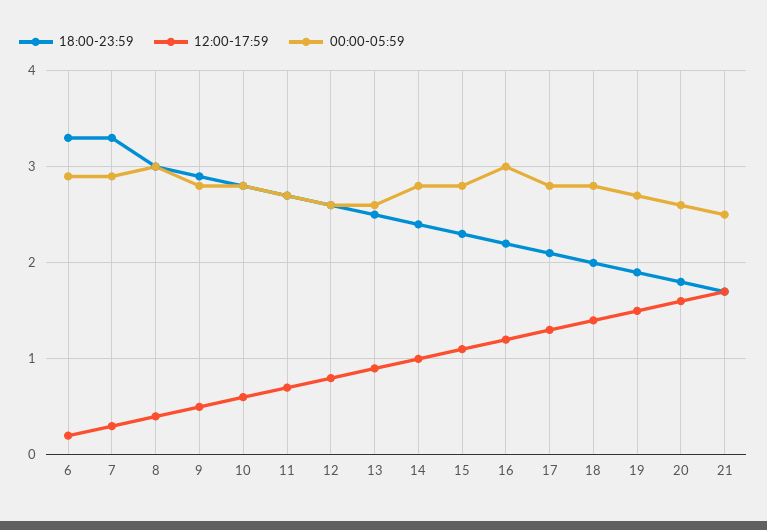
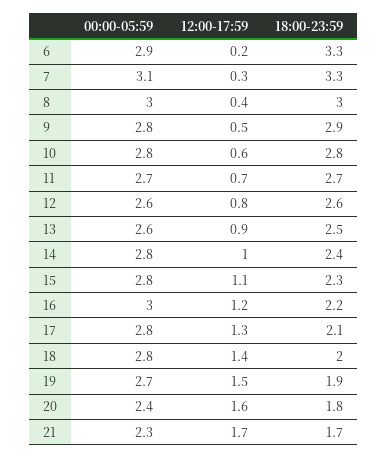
00:00-05:59, 7: 2.9 -> 3.1
00:00-05:59, 20: 2.6 -> 2.4
00:00-05:59, 21: 2.5 -> 2.3

